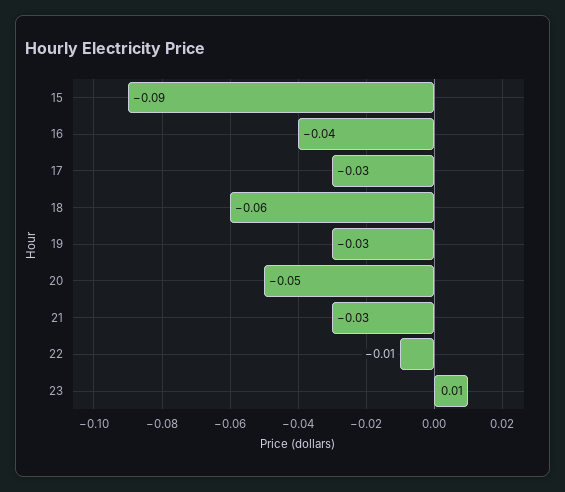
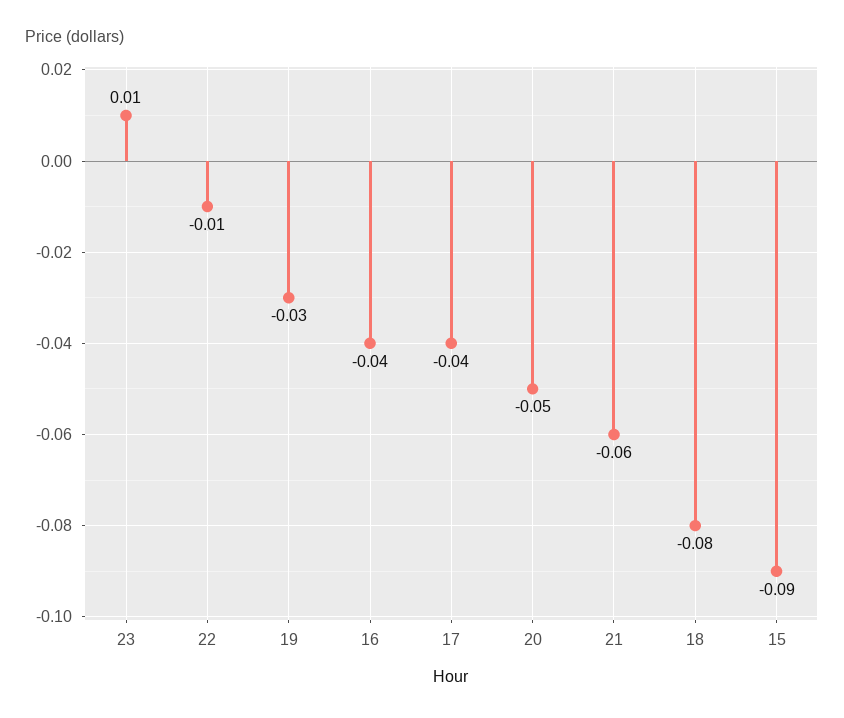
17: -0.03 -> -0.04
18: -0.06 -> -0.08
21: -0.03 -> -0.06

